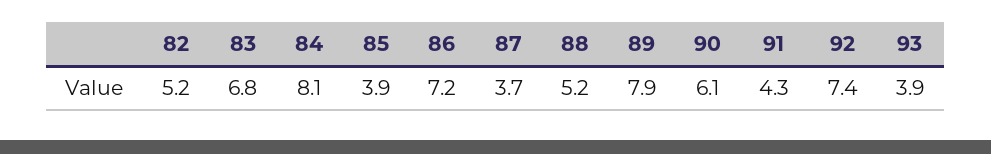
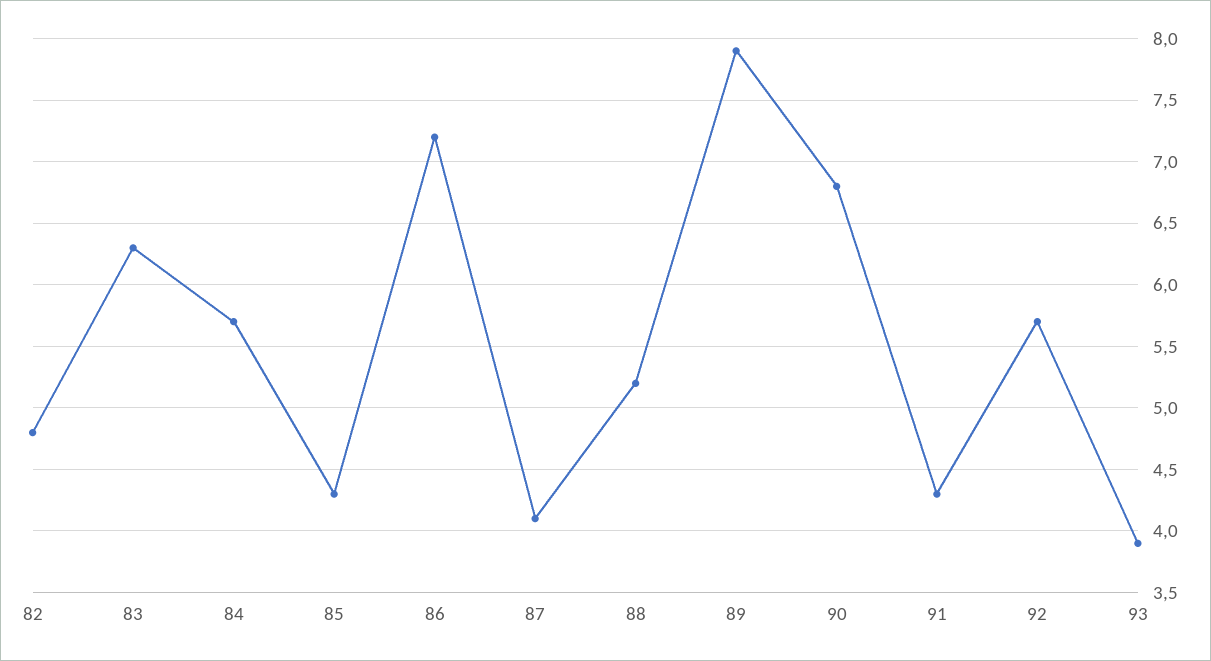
82: 5.2 -> 4.8
83: 6.8 -> 6.3
84: 8.1 -> 5.7
85: 3.9 -> 4.3
87: 3.7 -> 4.1
90: 6.1 -> 6.8
92: 7.4 -> 5.7

